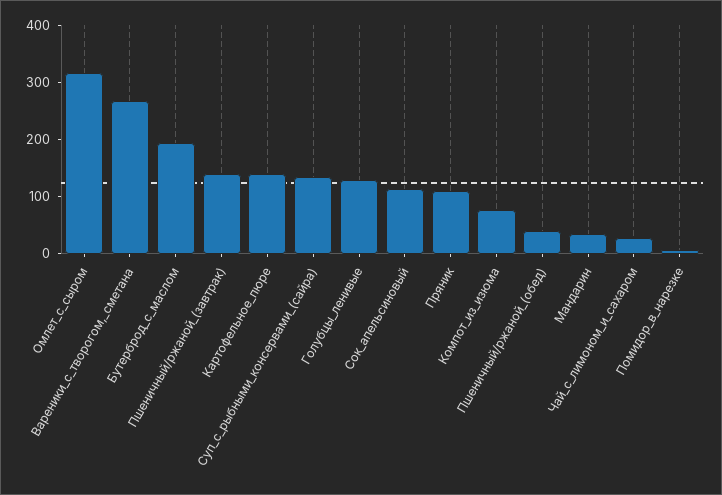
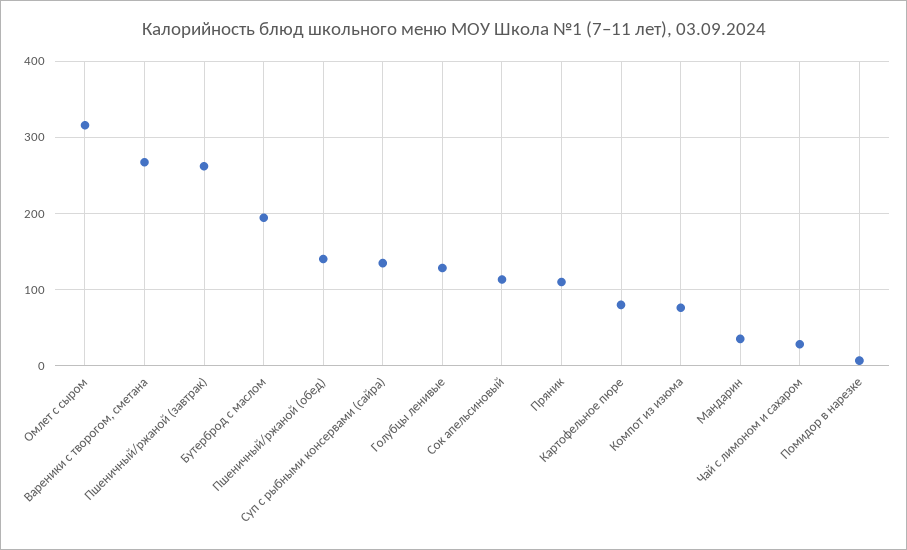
Пшеничный/ржаной_(завтрак): 140 -> 260
Картофельное_пюре: 140 -> 80
Пшеничный/ржаной_(обед): 40 -> 140

